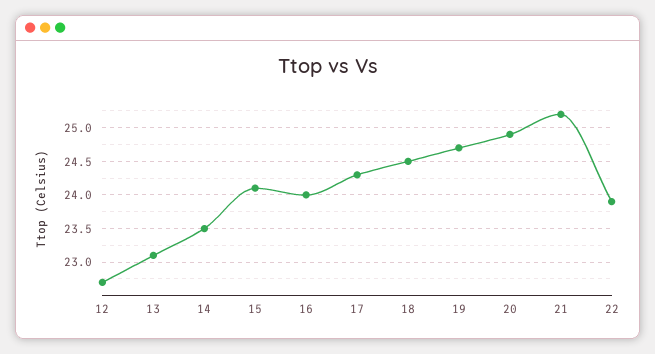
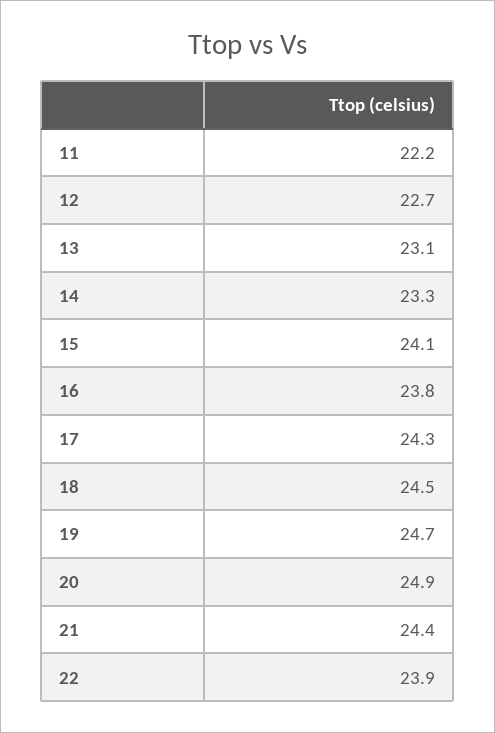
14: 23.5 -> 23.3
16: 24 -> 23.8
21: 25.2 -> 24.4
11: none -> 22.2

